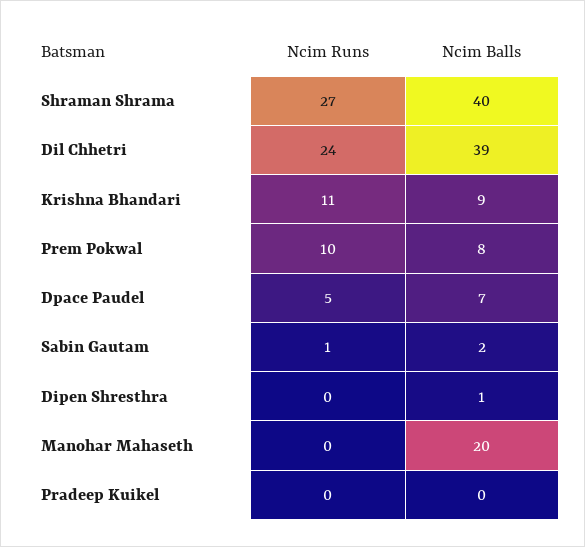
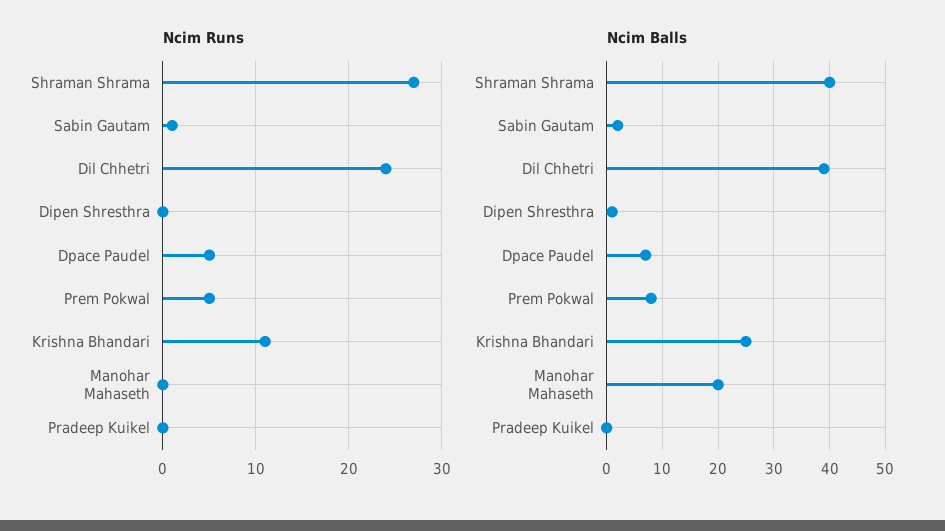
Ncim Balls, Krishna Bhandari: 9 -> 25
Ncim Runs, Prem Pokwal: 10 -> 5

